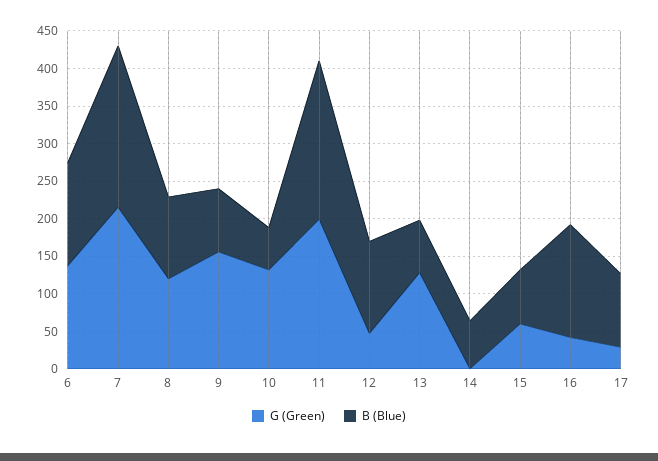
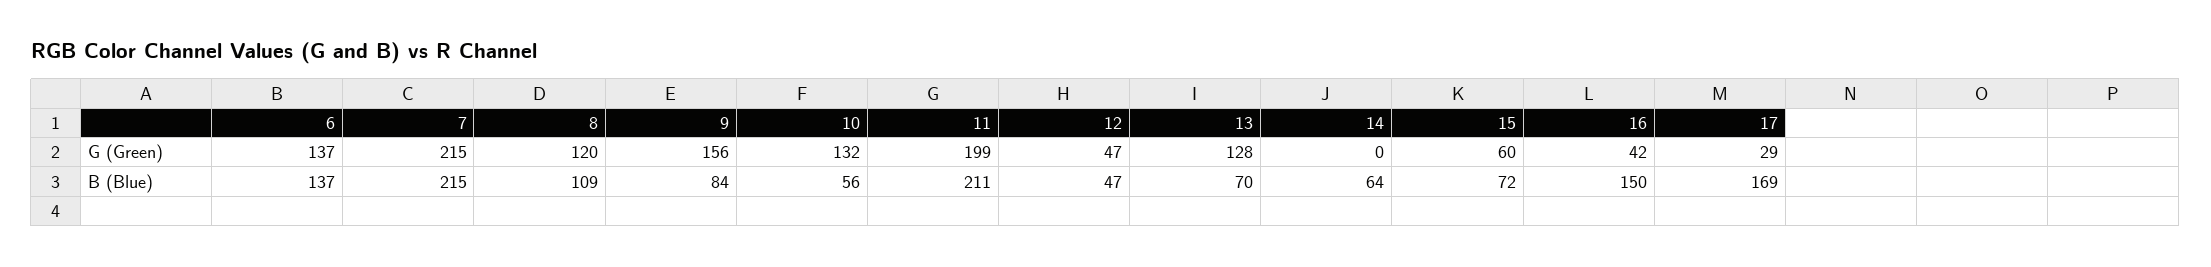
B (Blue), 12: 125 -> 47
B (Blue), 17: 100 -> 169

